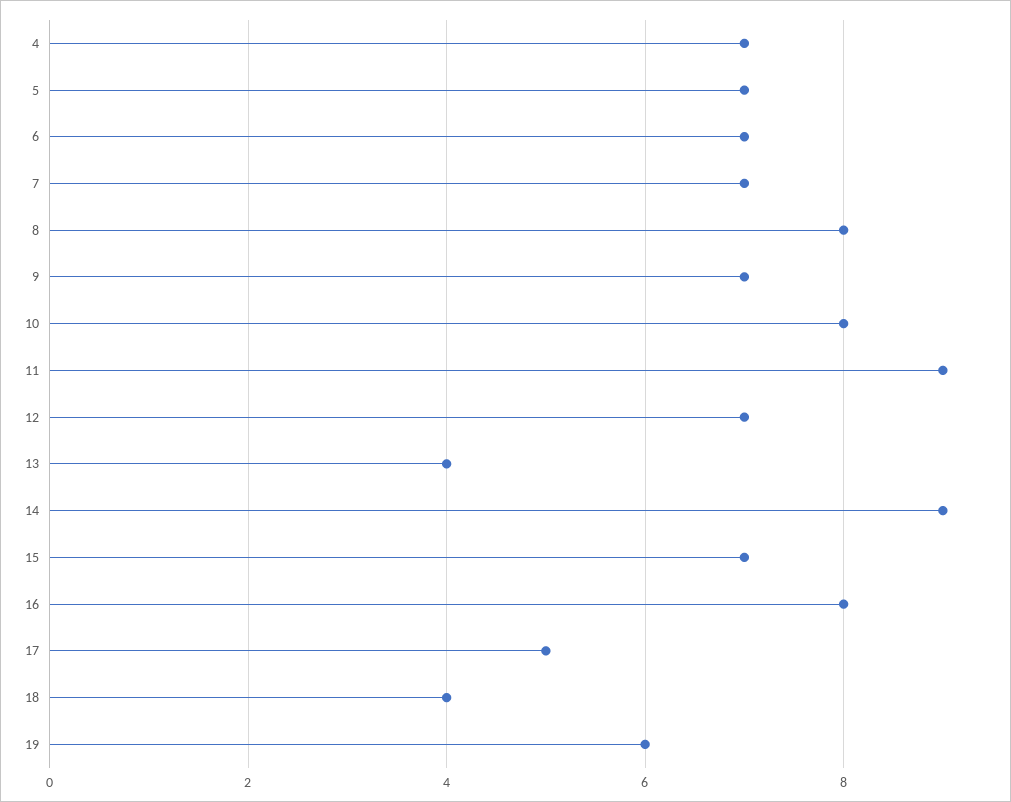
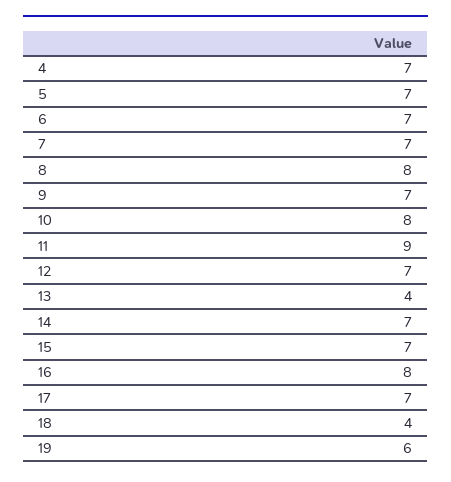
14: 9 -> 7
17: 5 -> 7

